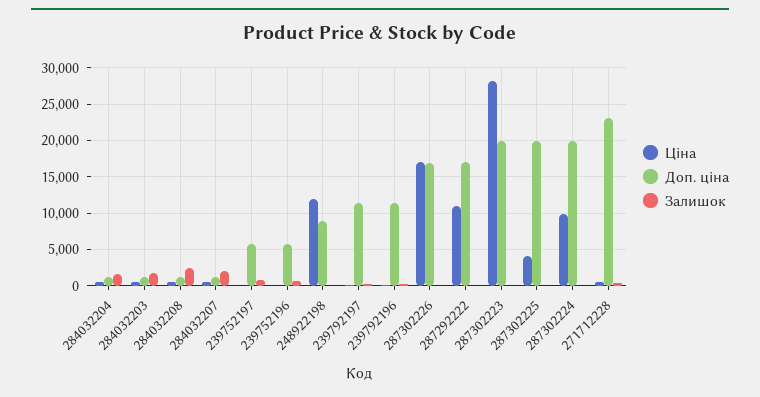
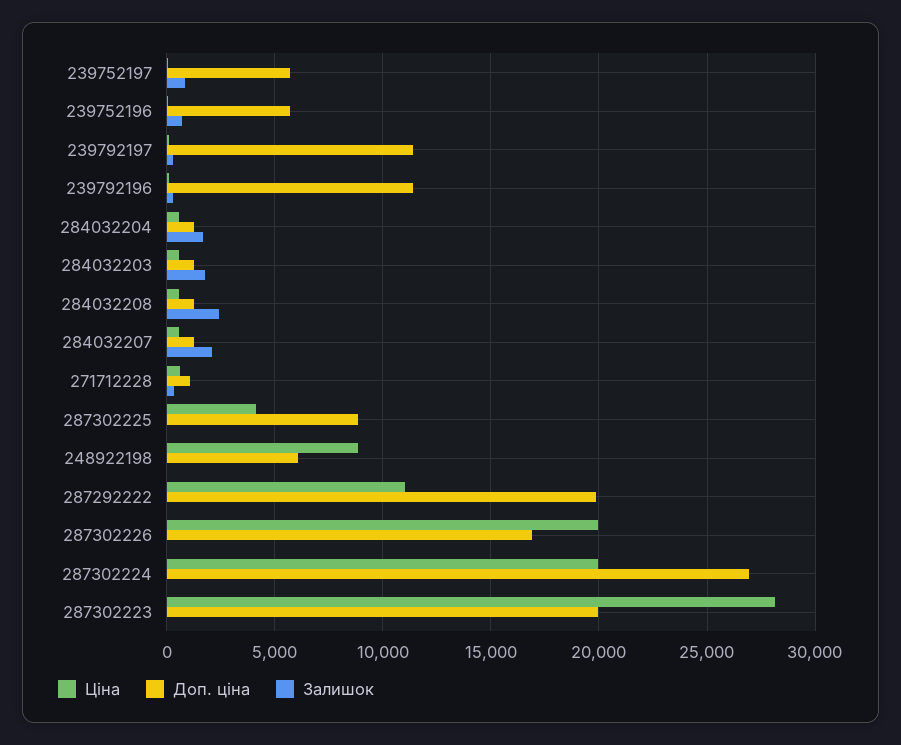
Ціна, 248922198: 12000 -> 9000
Доп. ціна, 248922198: 9000 -> 6000
Ціна, 287302226: 17000 -> 20000
Доп. ціна, 287292222: 17000 -> 20000
Доп. ціна, 287302225: 20000 -> 9000
Ціна, 287302224: 10000 -> 20000
Доп. ціна, 287302224: 20000 -> 27000
Доп. ціна, 271712228: 23000 -> 1000

